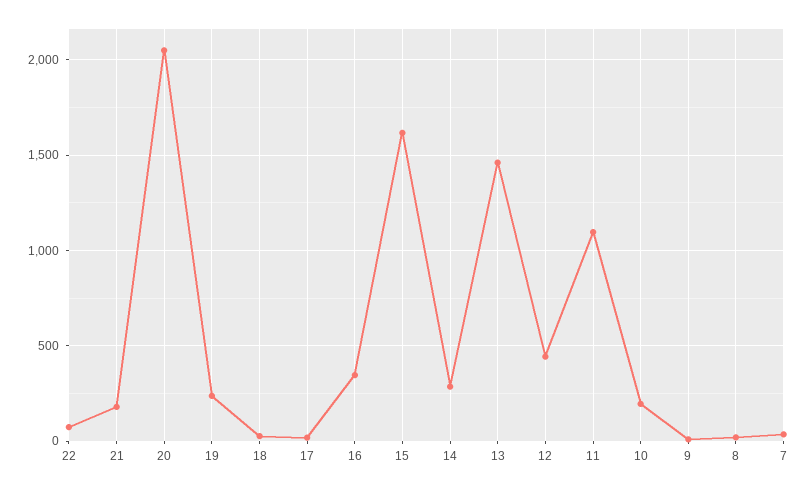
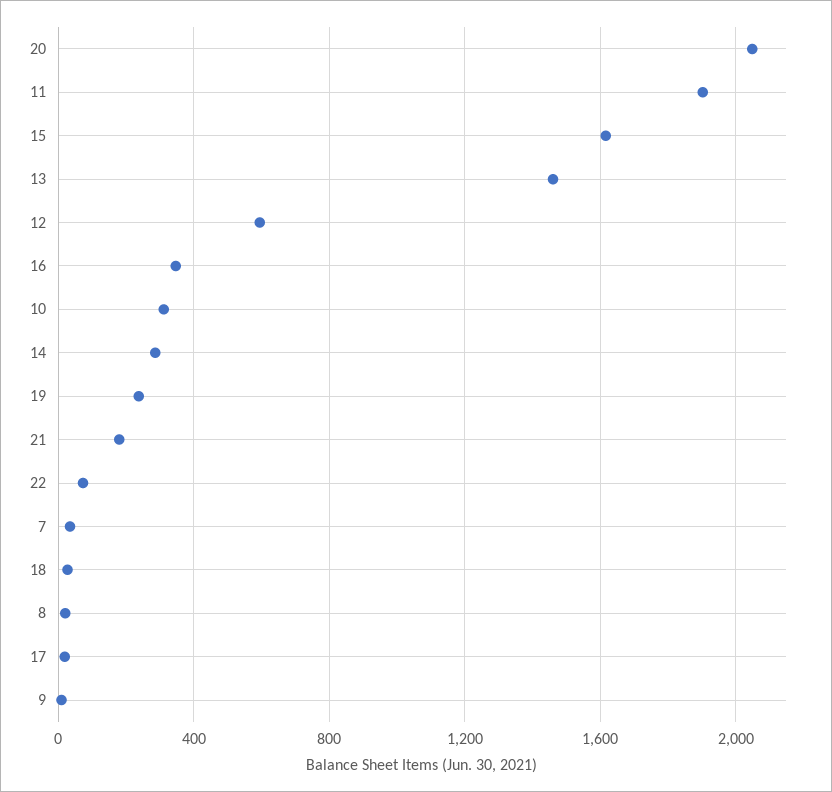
12: 450 -> 600
11: 1100 -> 1900
10: 200 -> 300

